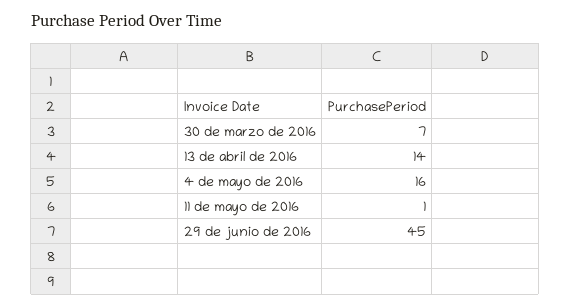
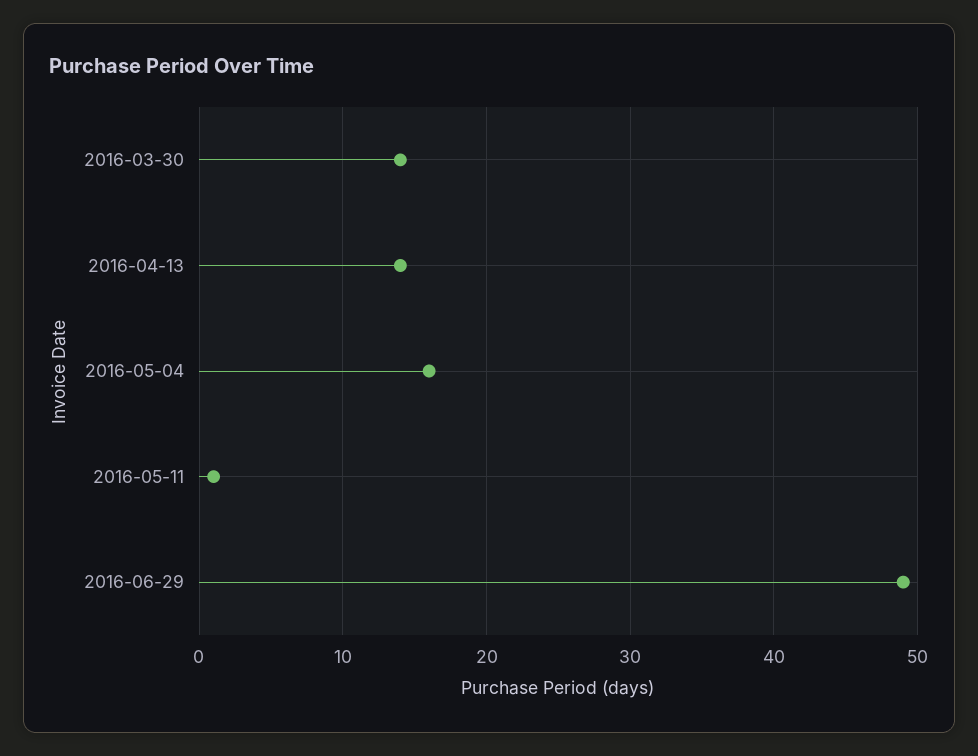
30 de marzo de 2016: 7 -> 14
29 de junio de 2016: 45 -> 49

